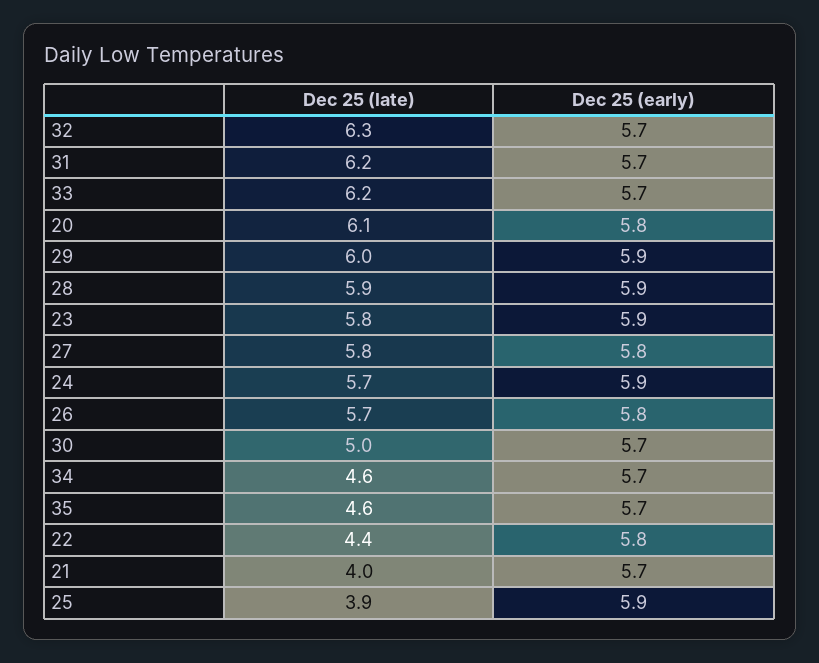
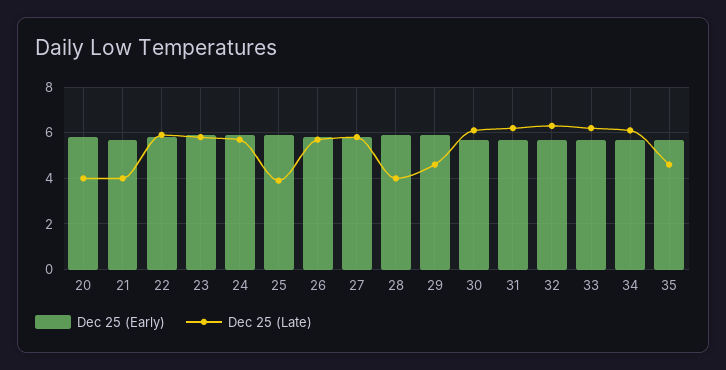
Dec 25 (late), 20: 6.1 -> 4
Dec 25 (late), 29: 6 -> 4.5
Dec 25 (late), 28: 5.9 -> 4
Dec 25 (late), 30: 5 -> 6
Dec 25 (late), 34: 4.6 -> 6
Dec 25 (late), 22: 4.4 -> 6

